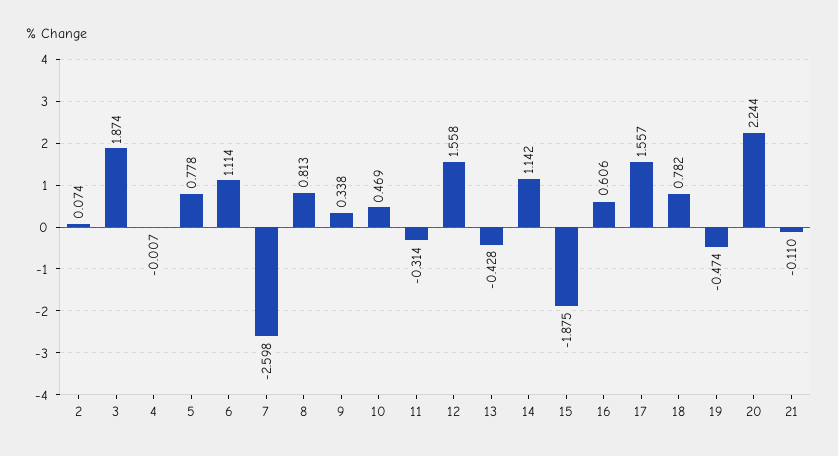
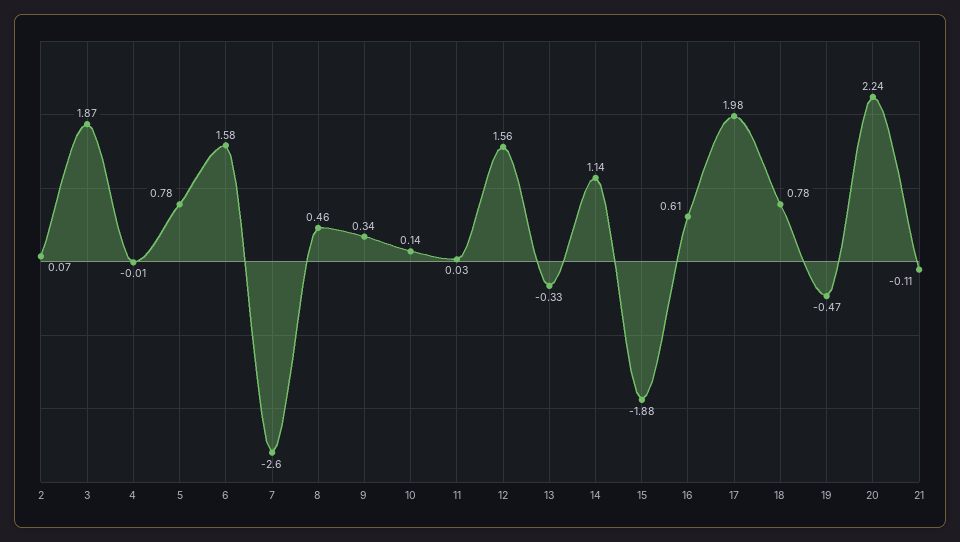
6: 1.114 -> 1.58
8: 0.813 -> 0.46
10: 0.469 -> 0.14
11: -0.314 -> 0.03
13: -0.428 -> -0.33
17: 1.557 -> 1.98

